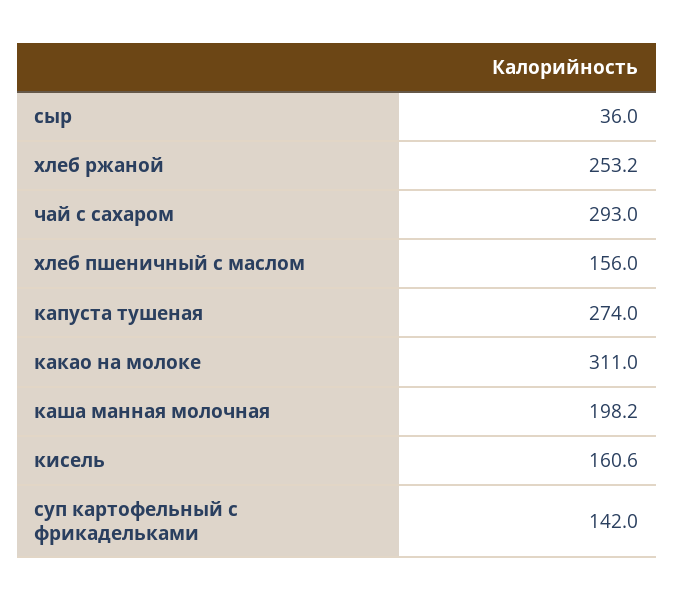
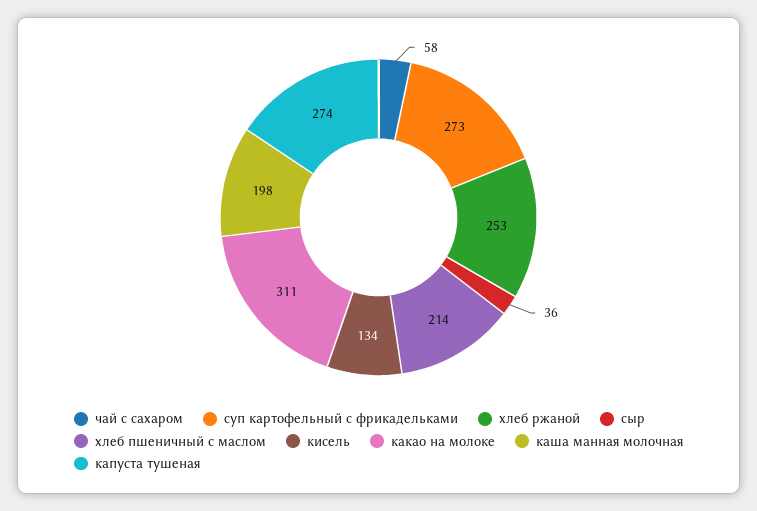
чай с сахаром: 293 -> 58
хлеб пшеничный с маслом: 156 -> 214
кисель: 160.6 -> 134
суп картофельный с фрикадельками: 142 -> 273

